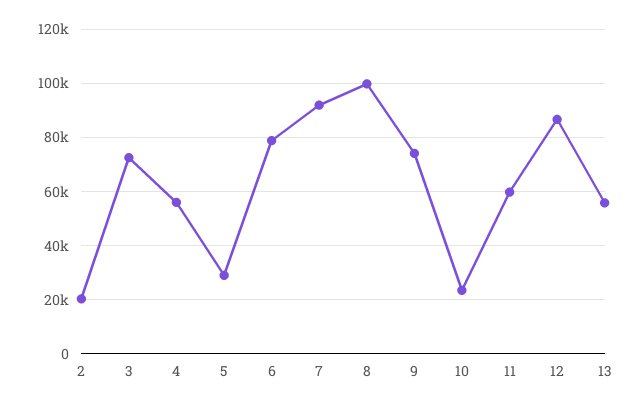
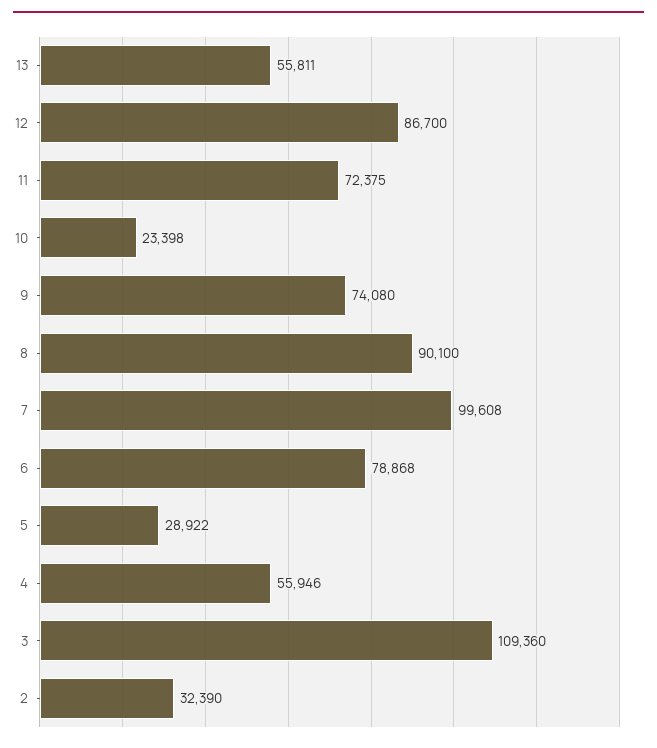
2: 20000 -> 32390
3: 72500 -> 109360
7: 92500 -> 99608
8: 100000 -> 90100
11: 60000 -> 72375

